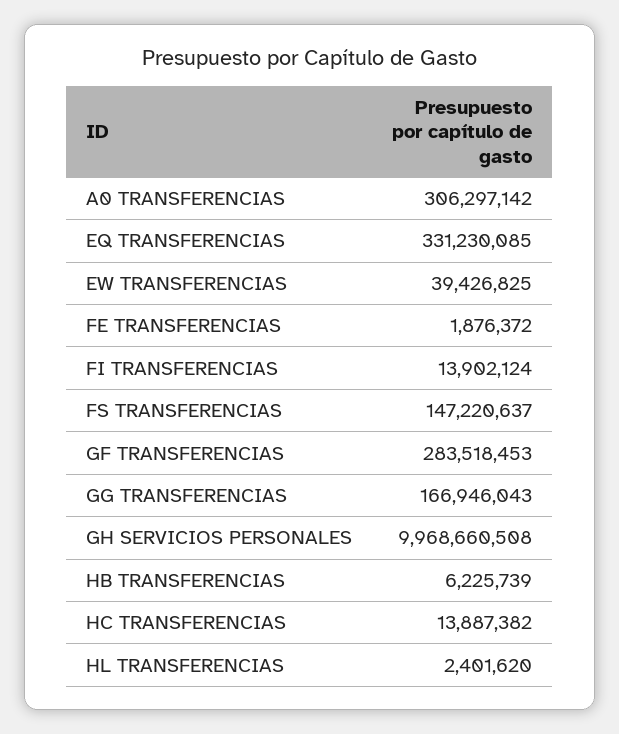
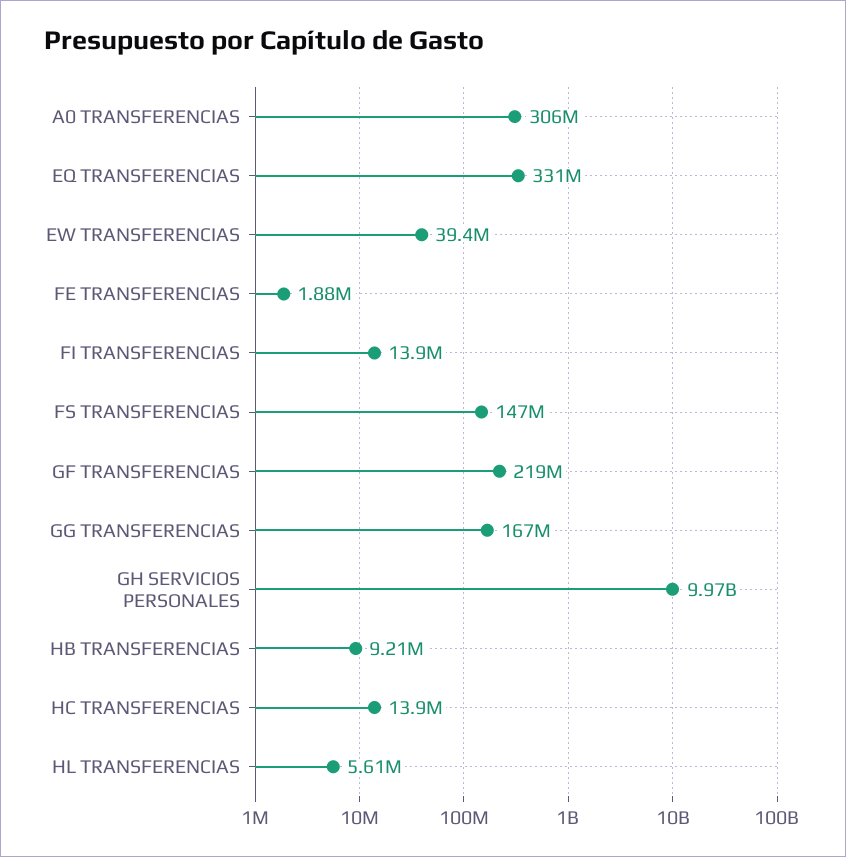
GF TRANSFERENCIAS: 283518453 -> 219000000
HB TRANSFERENCIAS: 6225739 -> 9210000
HL TRANSFERENCIAS: 2401620 -> 5610000

